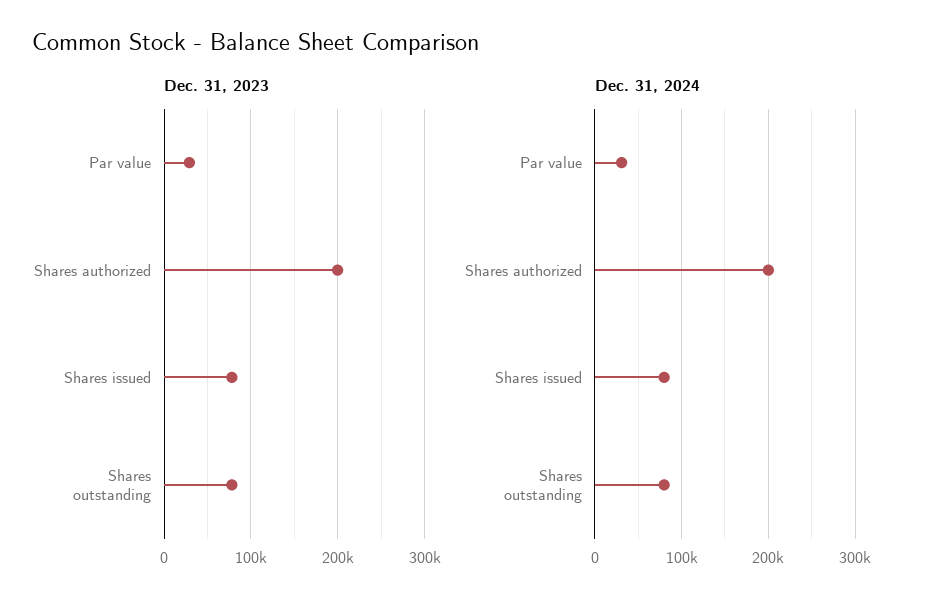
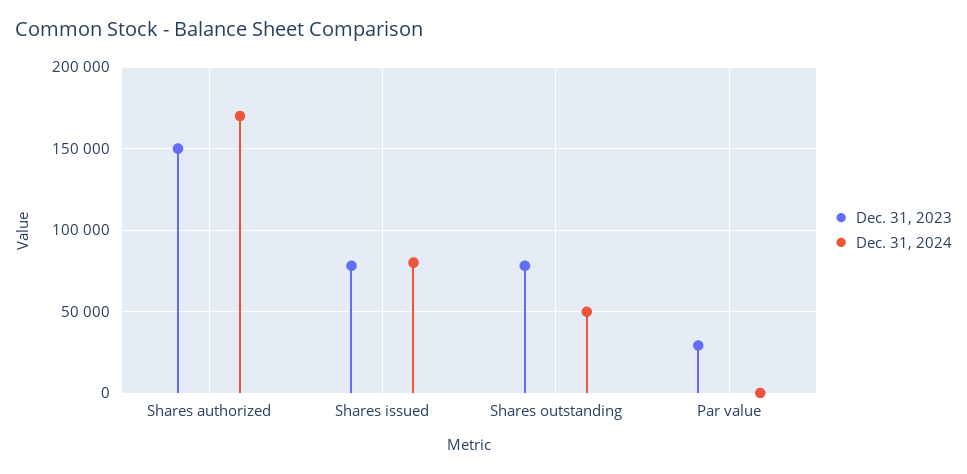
Dec. 31, 2023, Shares authorized: 200000 -> 150000
Dec. 31, 2024, Par value: 30000 -> 0
Dec. 31, 2024, Shares authorized: 200000 -> 170000
Dec. 31, 2024, Shares outstanding: 80000 -> 50000

